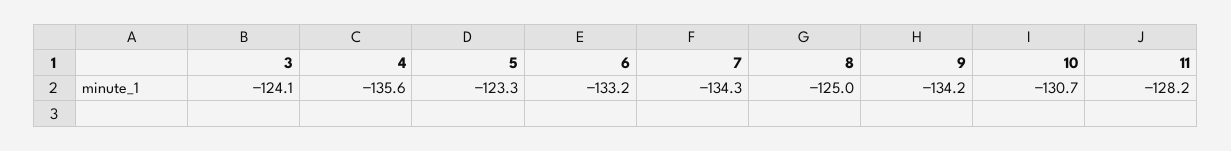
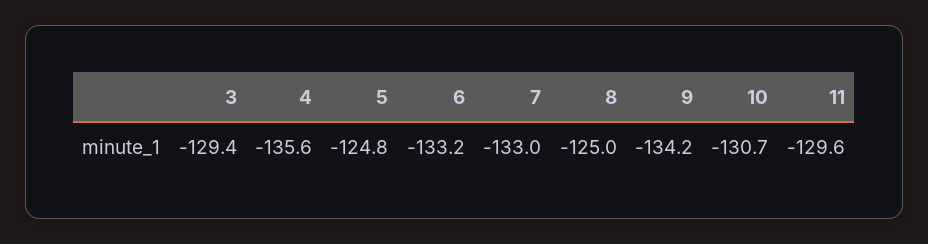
3: -124.1 -> -129.4
5: -123.3 -> -124.8
7: -134.3 -> -133
11: -128.2 -> -129.6

